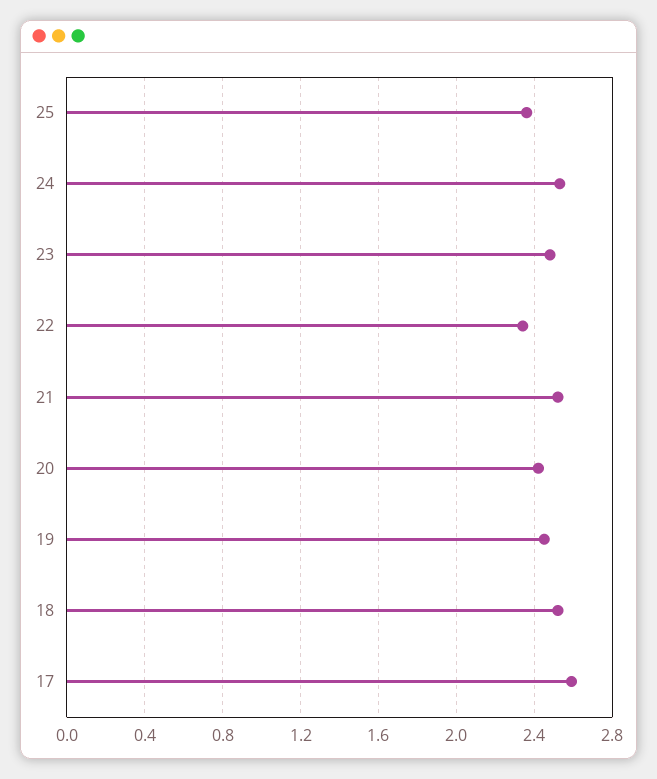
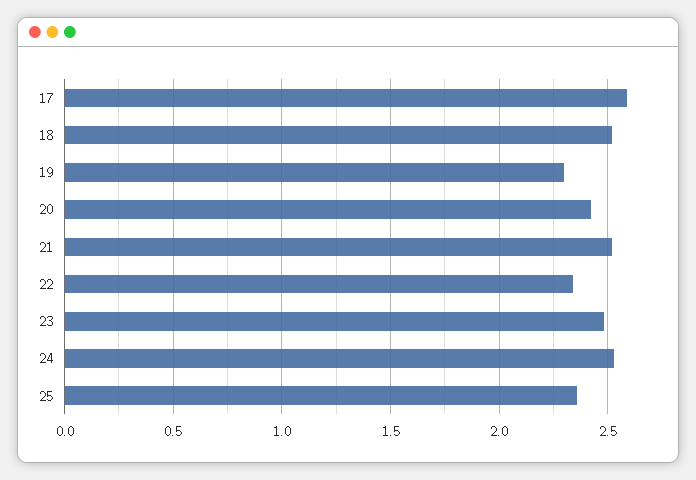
19: 2.45 -> 2.3

